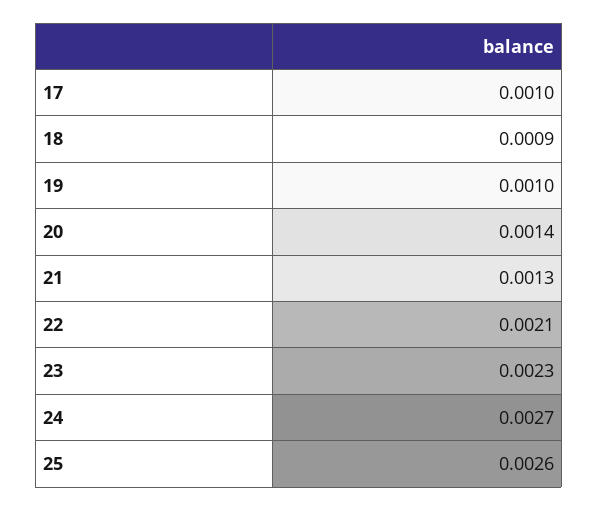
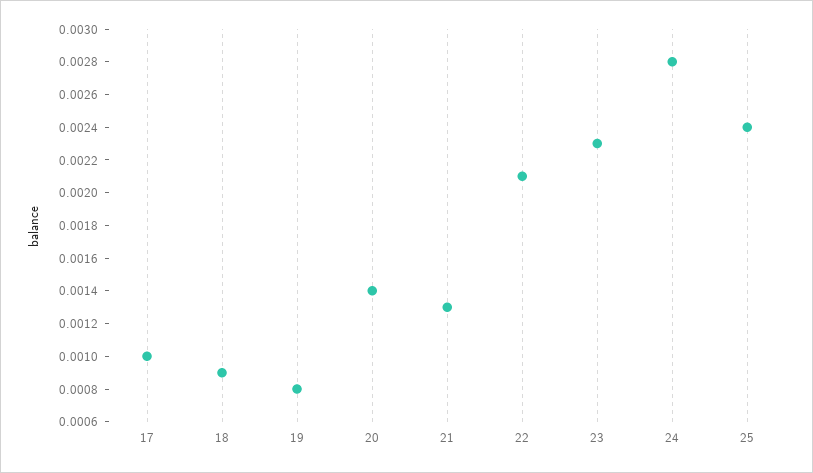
19: 0.001 -> 0.0008
24: 0.0027 -> 0.0028
25: 0.0026 -> 0.0024

